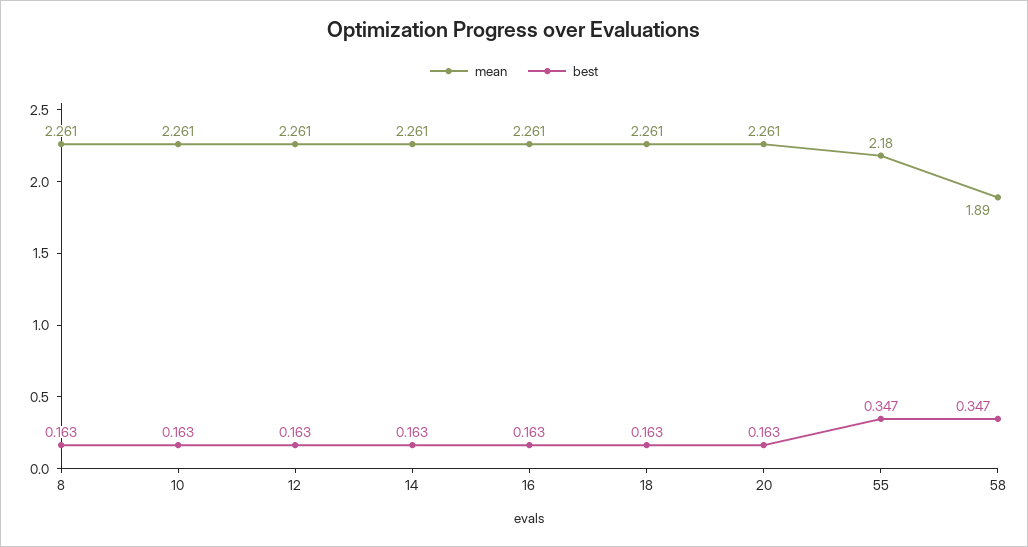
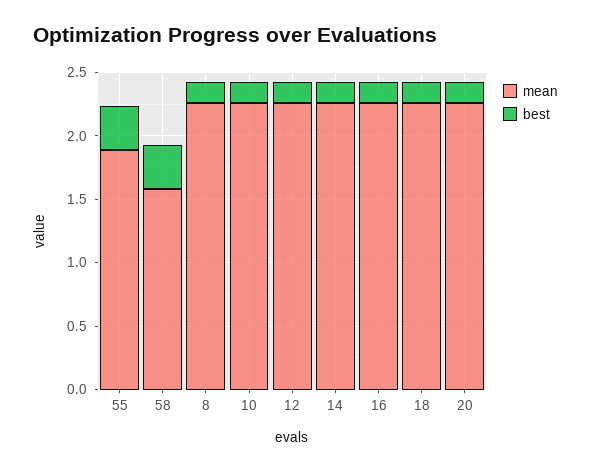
mean, 55: 2.18 -> 1.9
mean, 58: 1.89 -> 1.6

